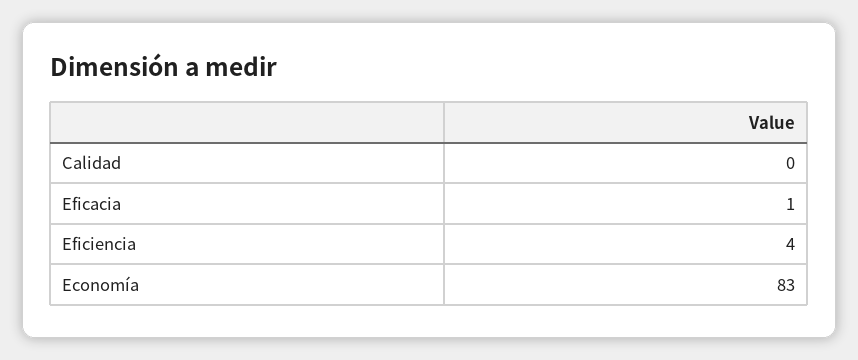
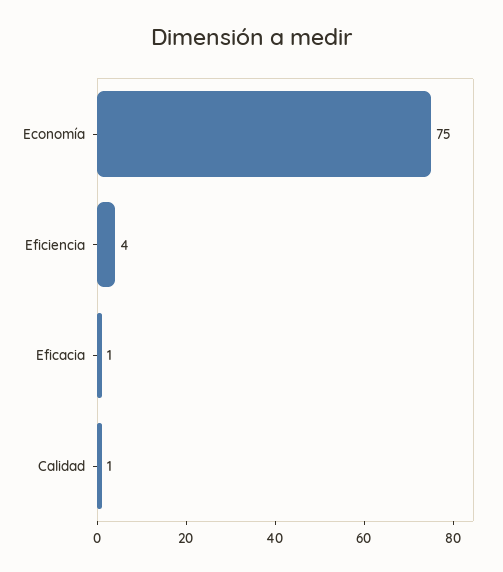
Calidad: 0 -> 1
Economía: 83 -> 75

